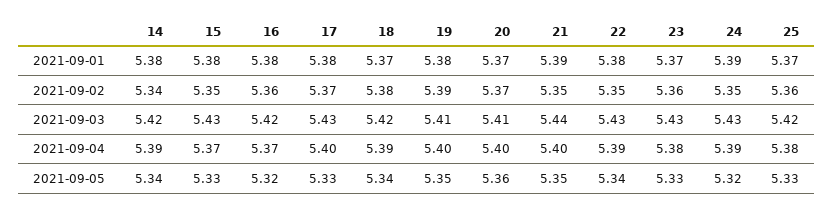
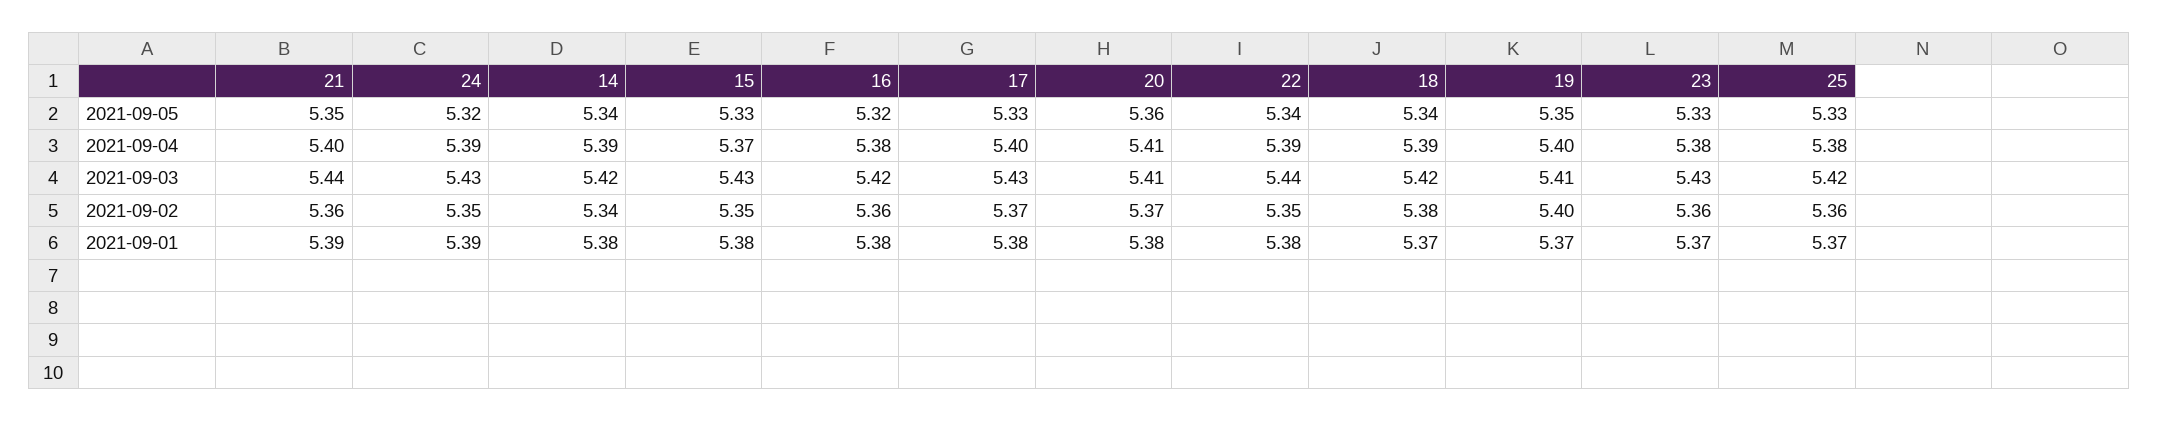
19, 2021-09-01: 5.38 -> 5.37
20, 2021-09-01: 5.37 -> 5.38
19, 2021-09-02: 5.39 -> 5.4
21, 2021-09-02: 5.35 -> 5.36
22, 2021-09-03: 5.43 -> 5.44
16, 2021-09-04: 5.37 -> 5.38
20, 2021-09-04: 5.4 -> 5.41

